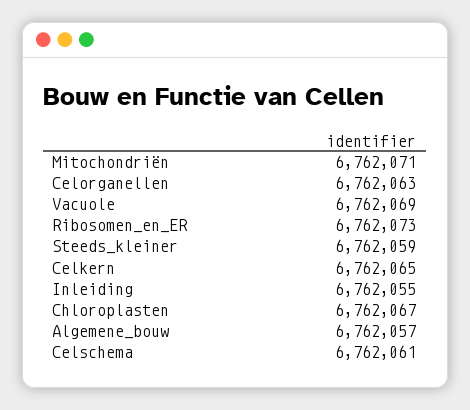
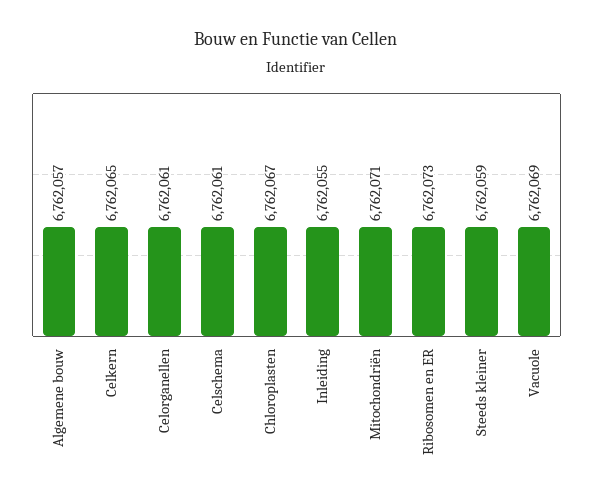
Celorganellen: 6762063 -> 6762061

